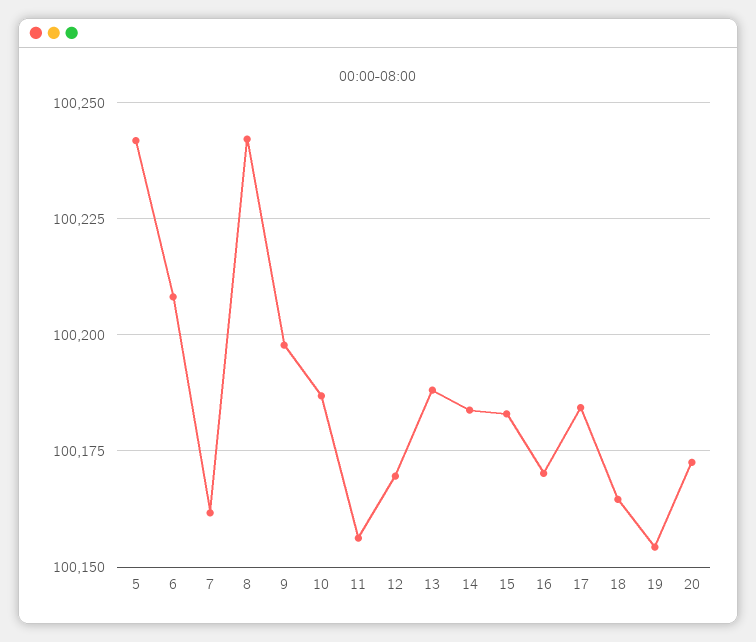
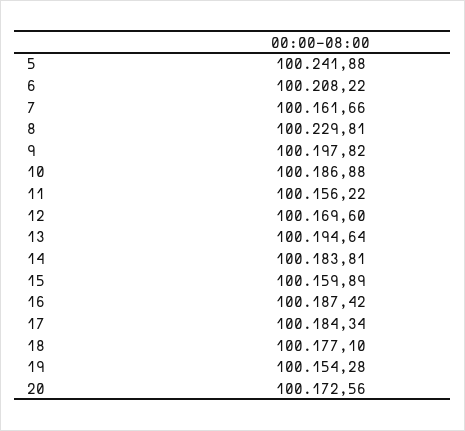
8: 100242.5 -> 100229.81
13: 100187.5 -> 100194.64
15: 100182.5 -> 100159.89
16: 100170 -> 100187.42
18: 100165 -> 100177.1

